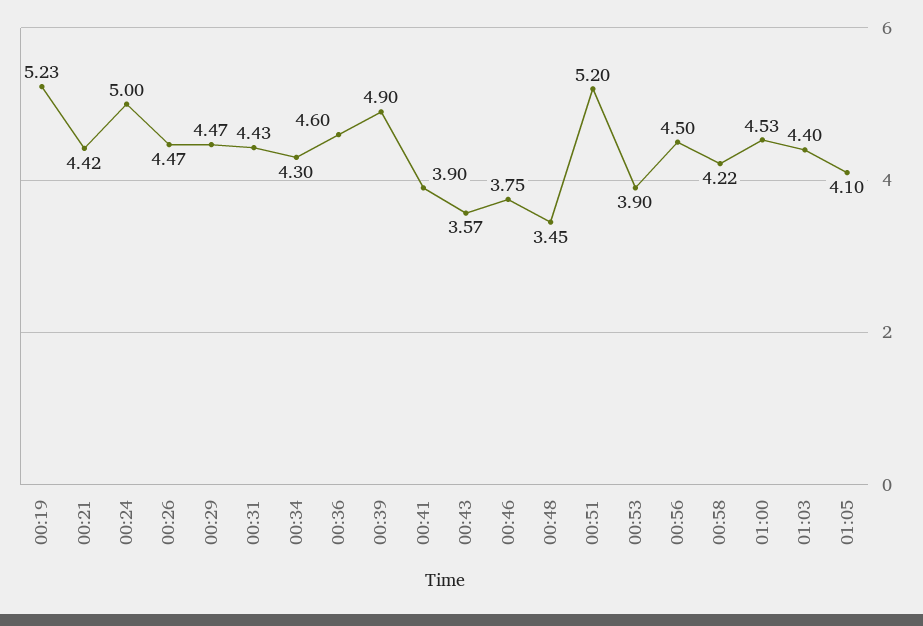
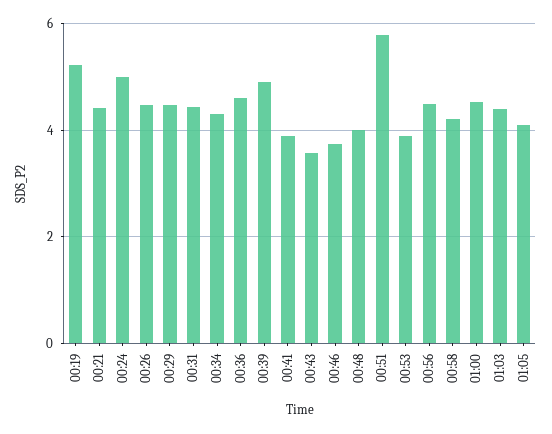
00:48: 3.45 -> 4
00:51: 5.2 -> 5.8

